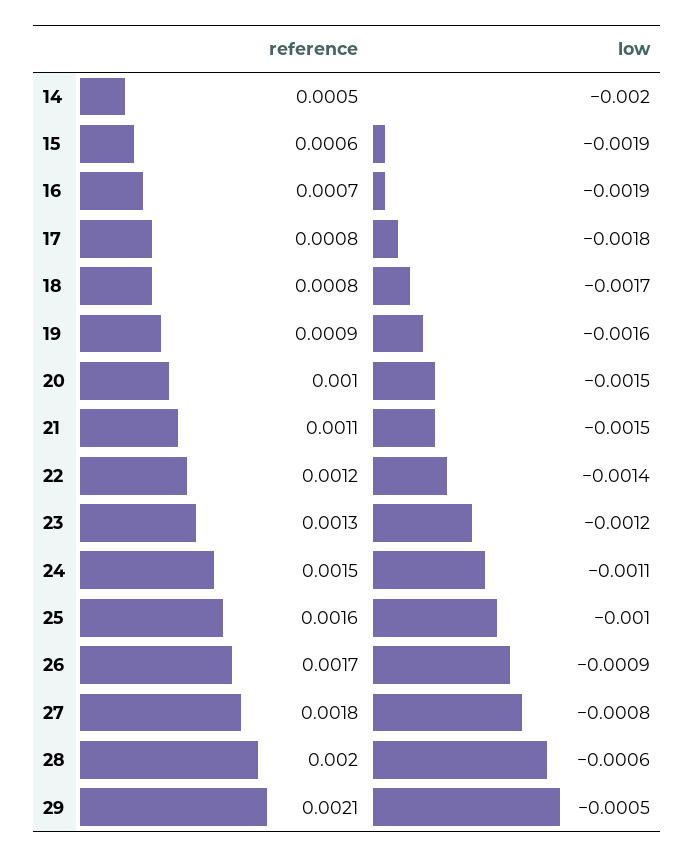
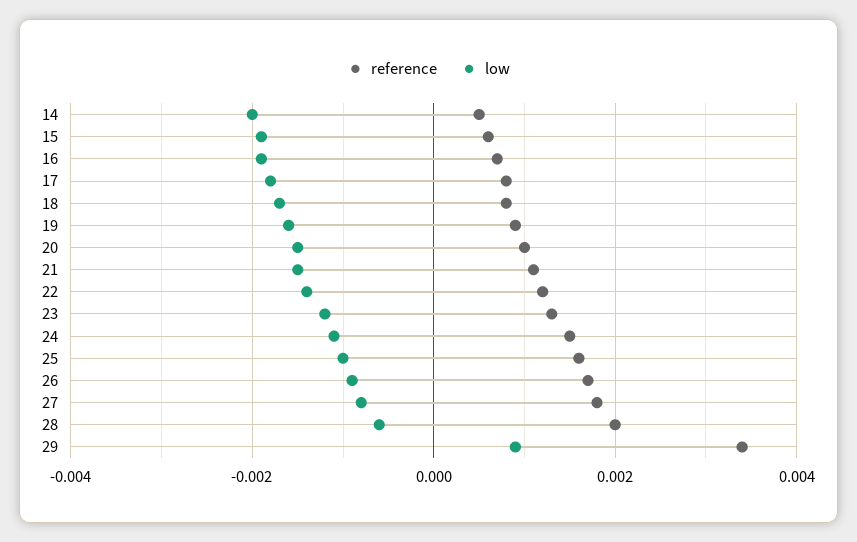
reference, 29: 0.0021 -> 0.0035
low, 29: -0.0005 -> 0.001

